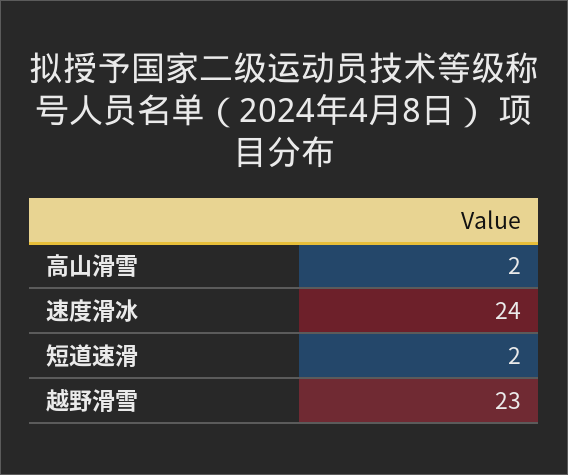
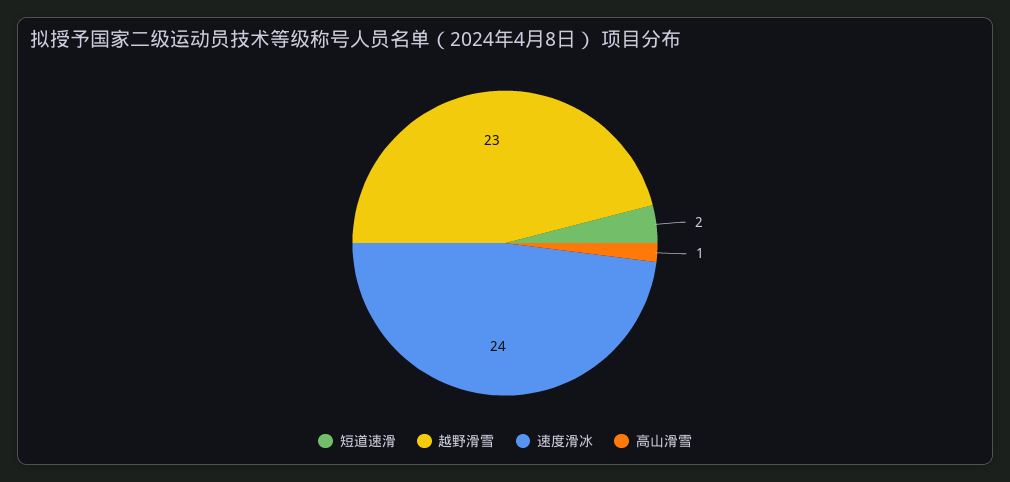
高山滑雪: 2 -> 1

